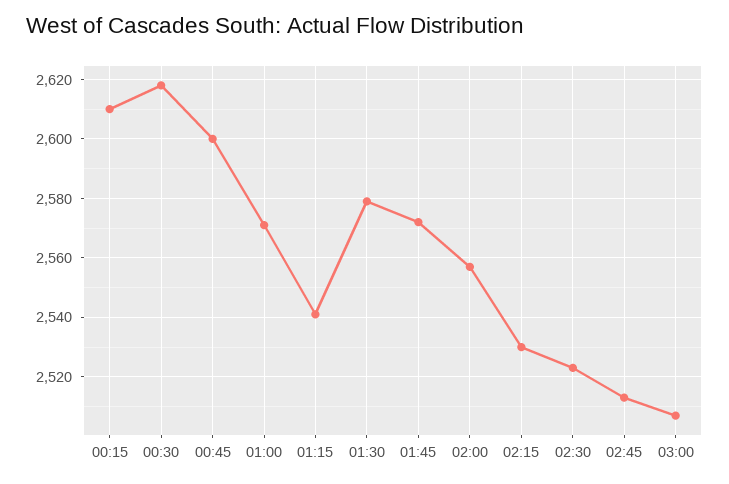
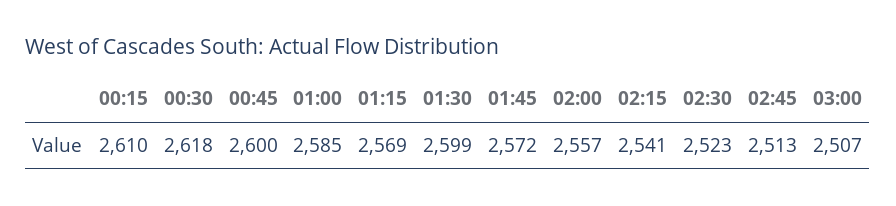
01:00: 2570 -> 2585
01:15: 2540 -> 2569
01:30: 2580 -> 2599
02:15: 2530 -> 2541

